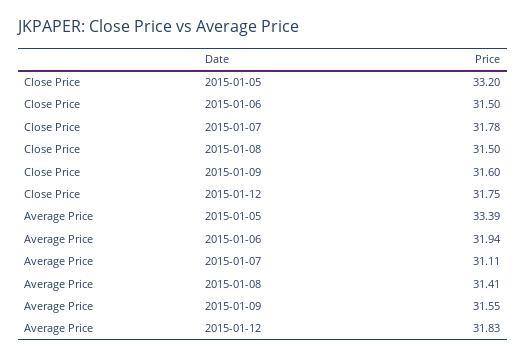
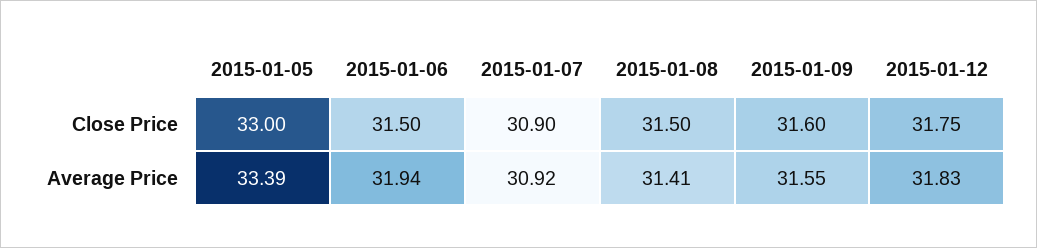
Close Price, 2015-01-05: 33.2 -> 33
Close Price, 2015-01-07: 31.78 -> 30.9
Average Price, 2015-01-07: 31.11 -> 30.92

